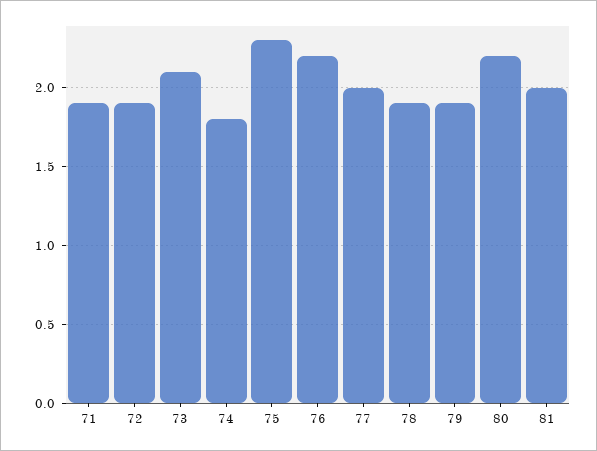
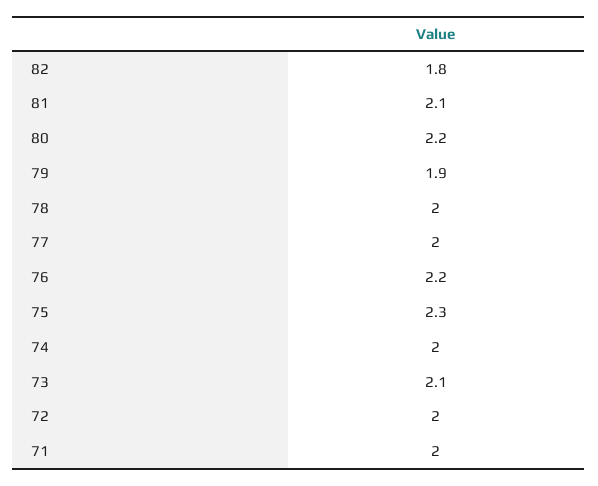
71: 1.9 -> 2
72: 1.9 -> 2
74: 1.8 -> 2
78: 1.9 -> 2
81: 2 -> 2.1
82: none -> 1.8

